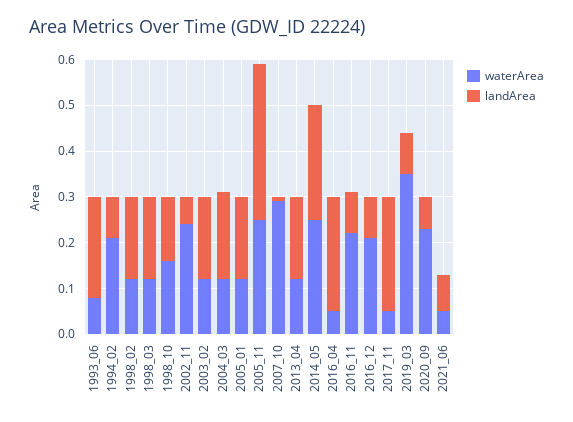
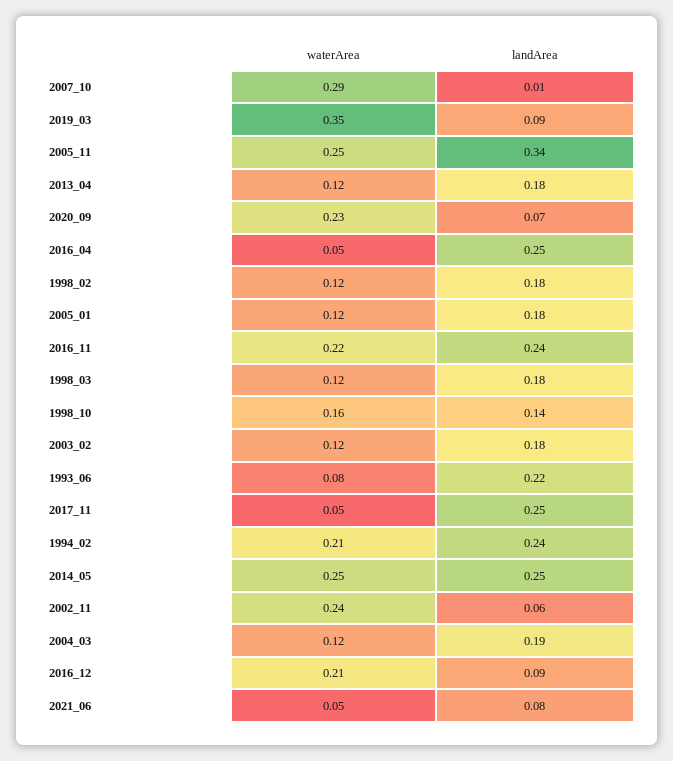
landArea, 1994_02: 0.1 -> 0.24
landArea, 2016_11: 0.1 -> 0.24

